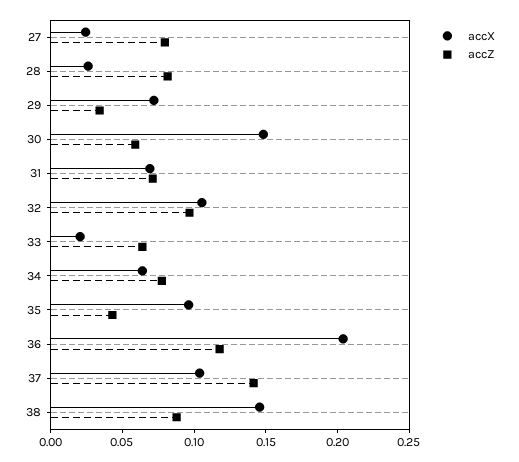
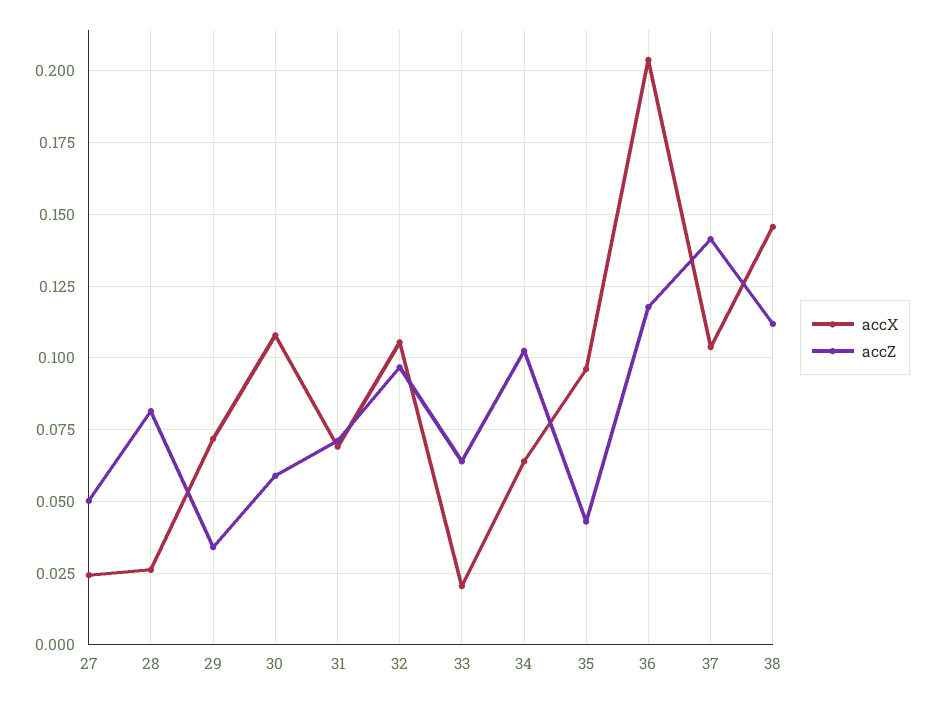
accZ, 27: 0.08 -> 0.05
accX, 30: 0.15 -> 0.1075
accZ, 34: 0.08 -> 0.1025
accZ, 38: 0.09 -> 0.1125

